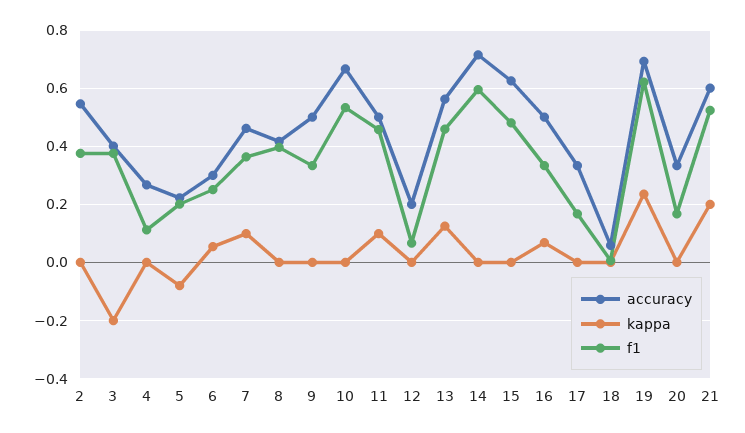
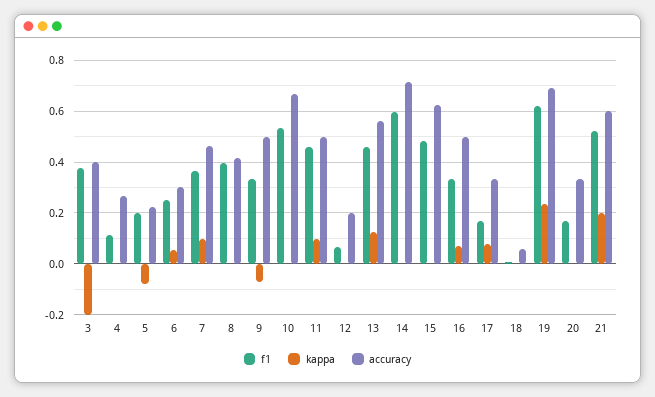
accuracy, 2: 0.55 -> none
kappa, 2: 0 -> none
f1, 2: 0.375 -> none
kappa, 9: 0 -> -0.075
kappa, 17: 0 -> 0.075

